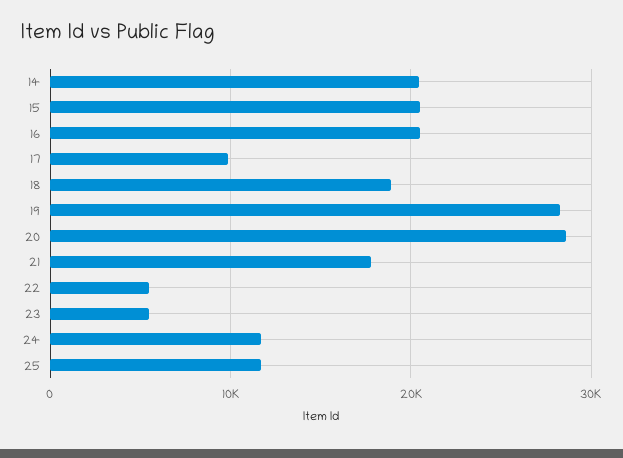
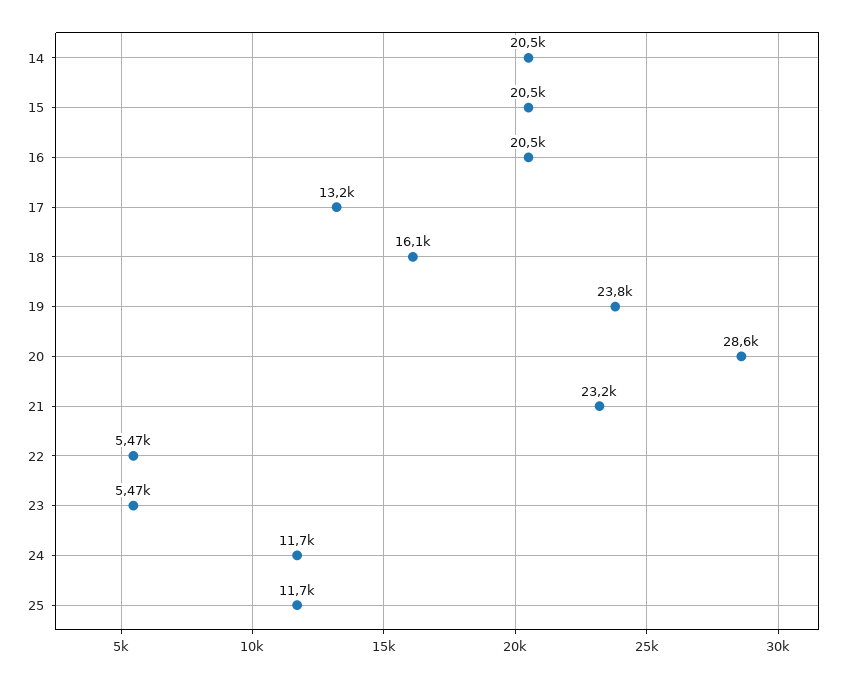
17: 10000 -> 13200
18: 19000 -> 16100
19: 28000 -> 23800
21: 18000 -> 23200

